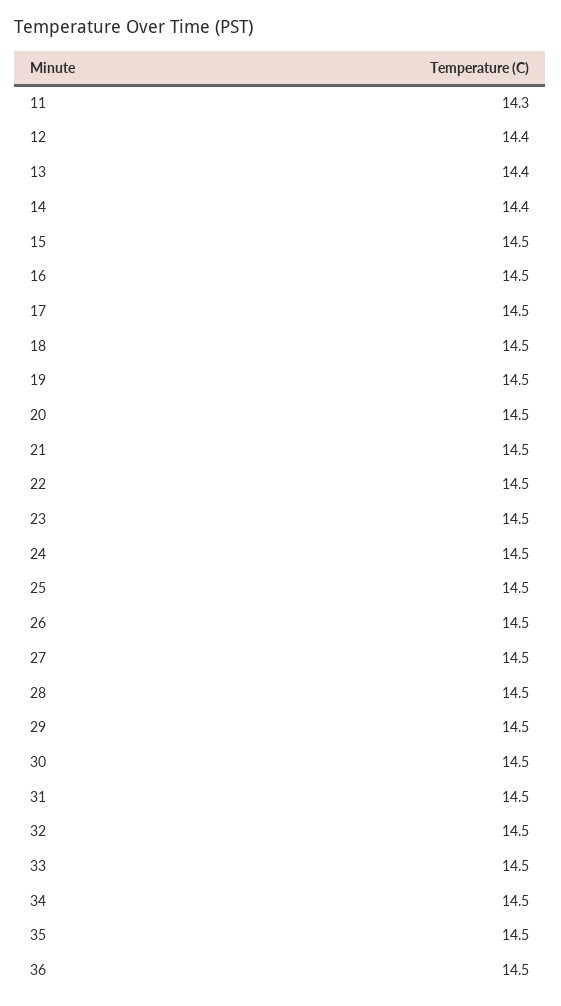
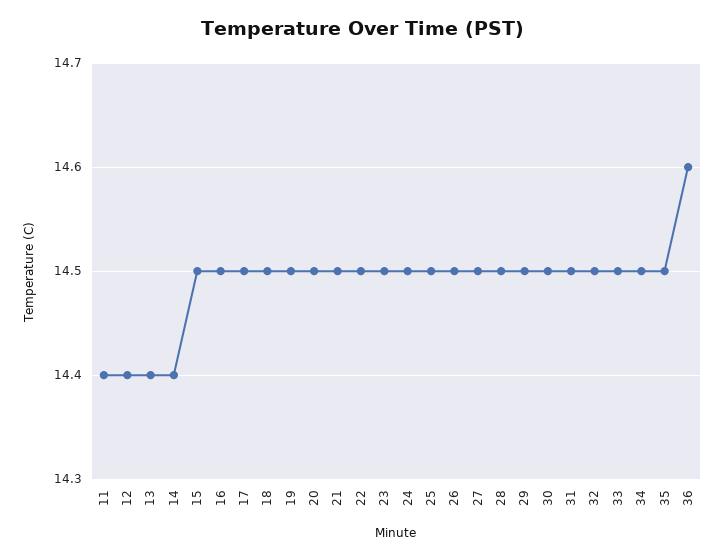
11: 14.3 -> 14.4
36: 14.5 -> 14.6

